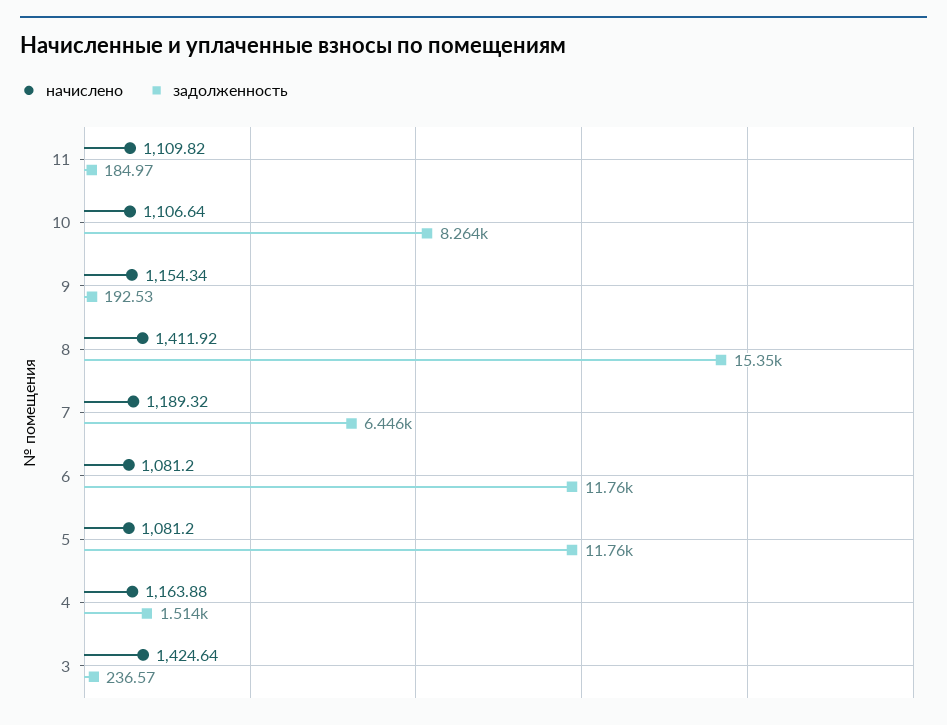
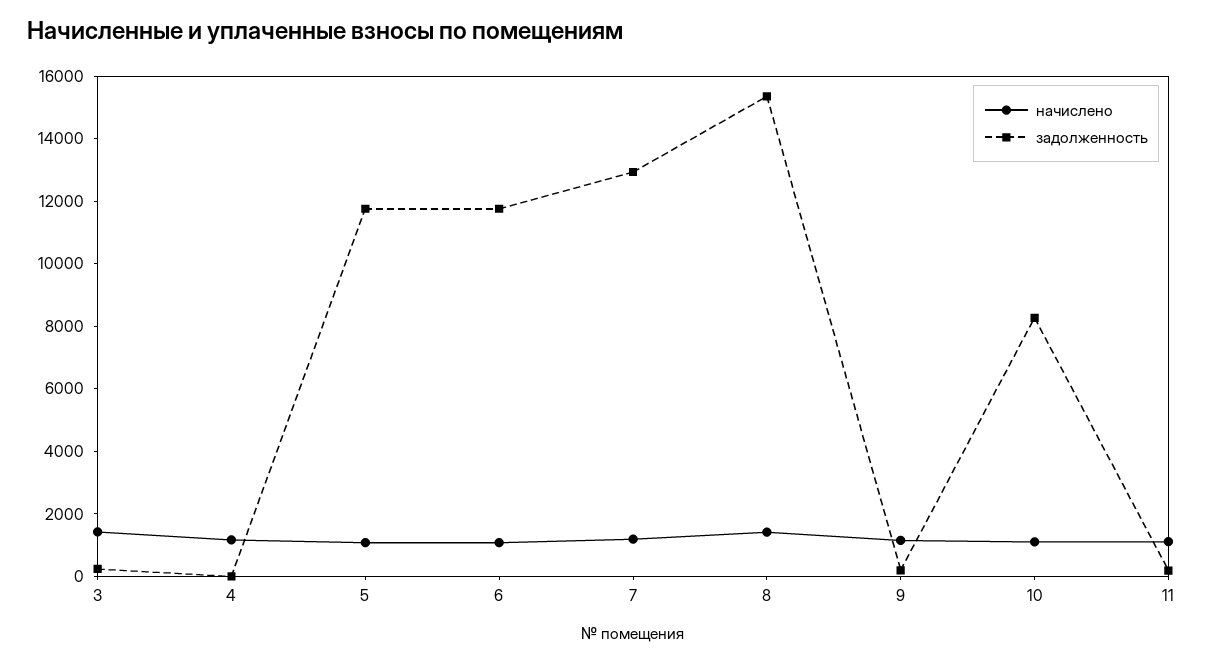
задолженность, 7: 6446 -> 13000
задолженность, 4: 1514 -> 0

